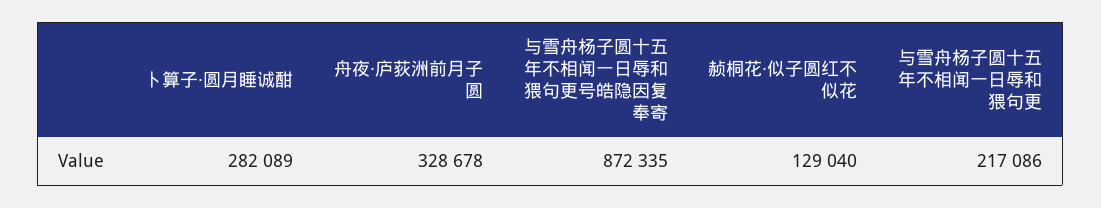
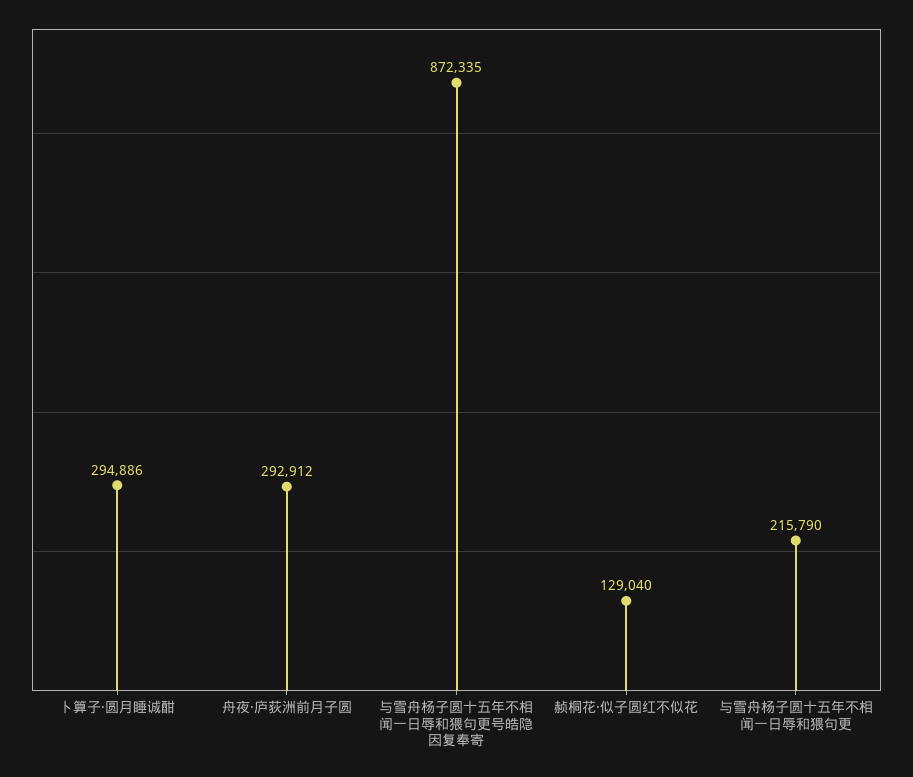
卜算子·圆月睡诚酣: 282089 -> 294886
舟夜·庐荻洲前月子圆: 328678 -> 292912
与雪舟杨子圆十五年不相闻一日辱和猥句更: 217086 -> 215790

